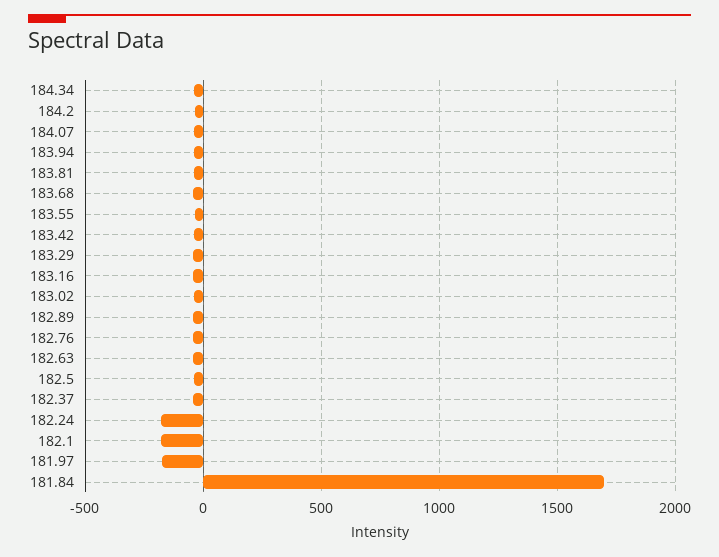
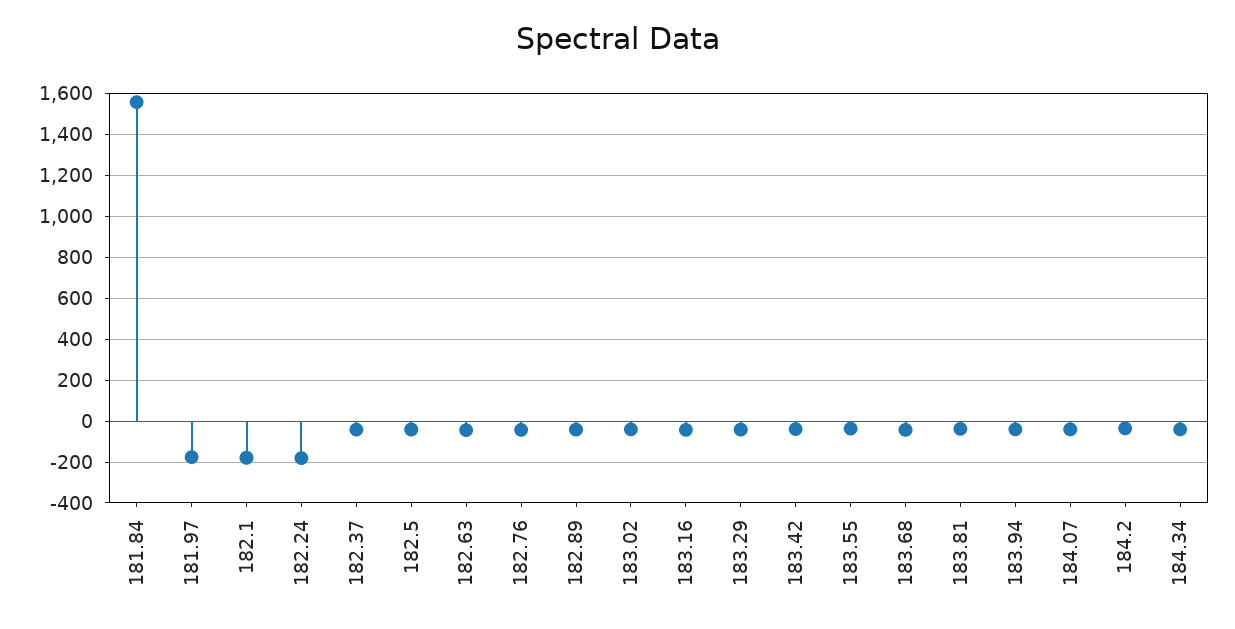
181.84: 1700 -> 1550

